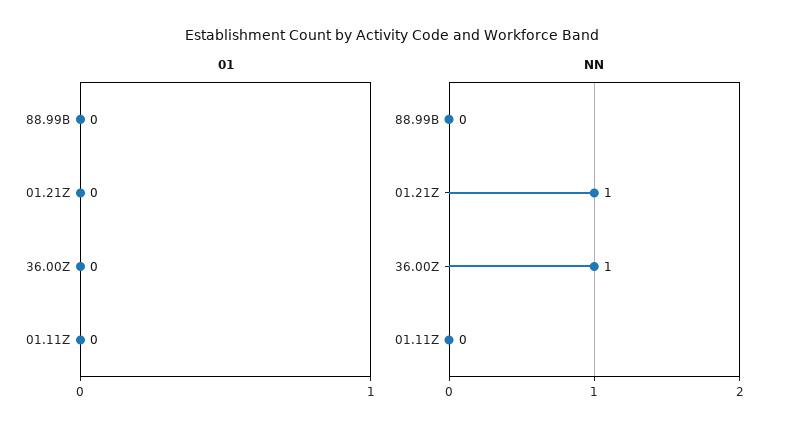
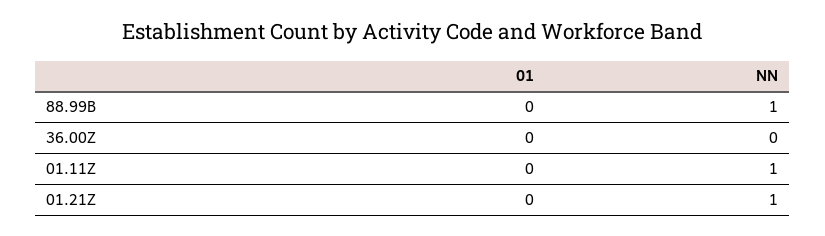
NN, 88.99B: 0 -> 1
NN, 36.00Z: 1 -> 0
NN, 01.11Z: 0 -> 1

